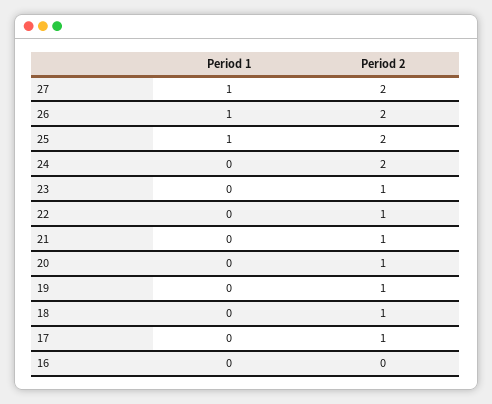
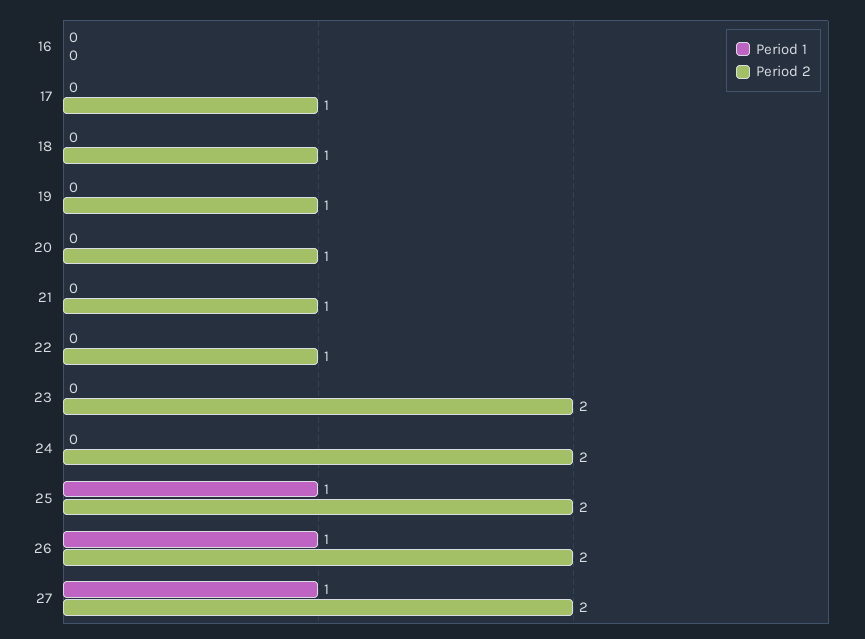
Period 2, 23: 1 -> 2

